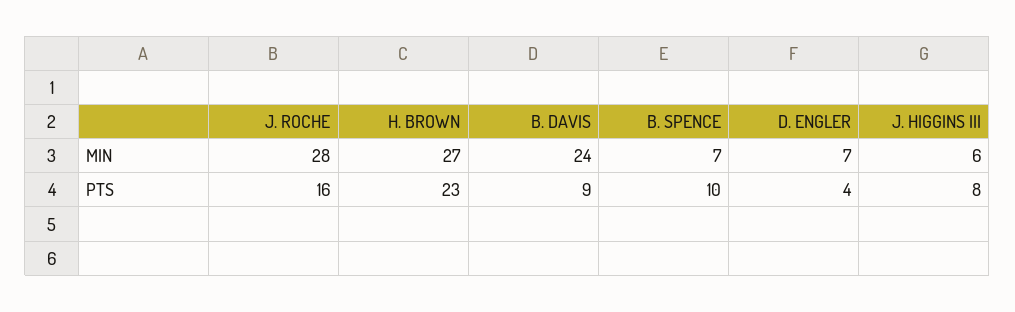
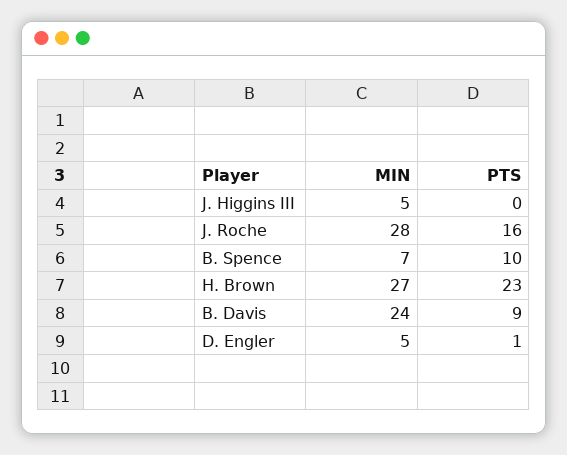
D. ENGLER, MIN: 7 -> 5
J. HIGGINS III, MIN: 6 -> 5
D. ENGLER, PTS: 4 -> 1
J. HIGGINS III, PTS: 8 -> 0

